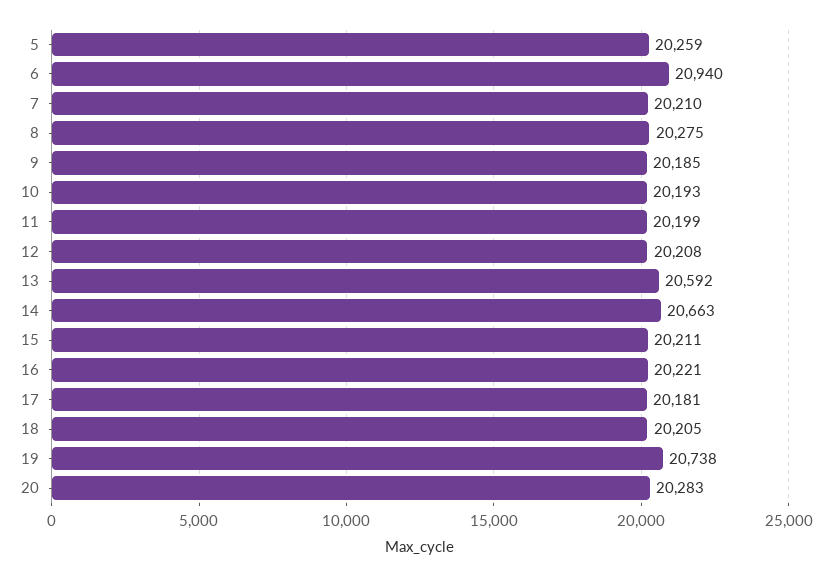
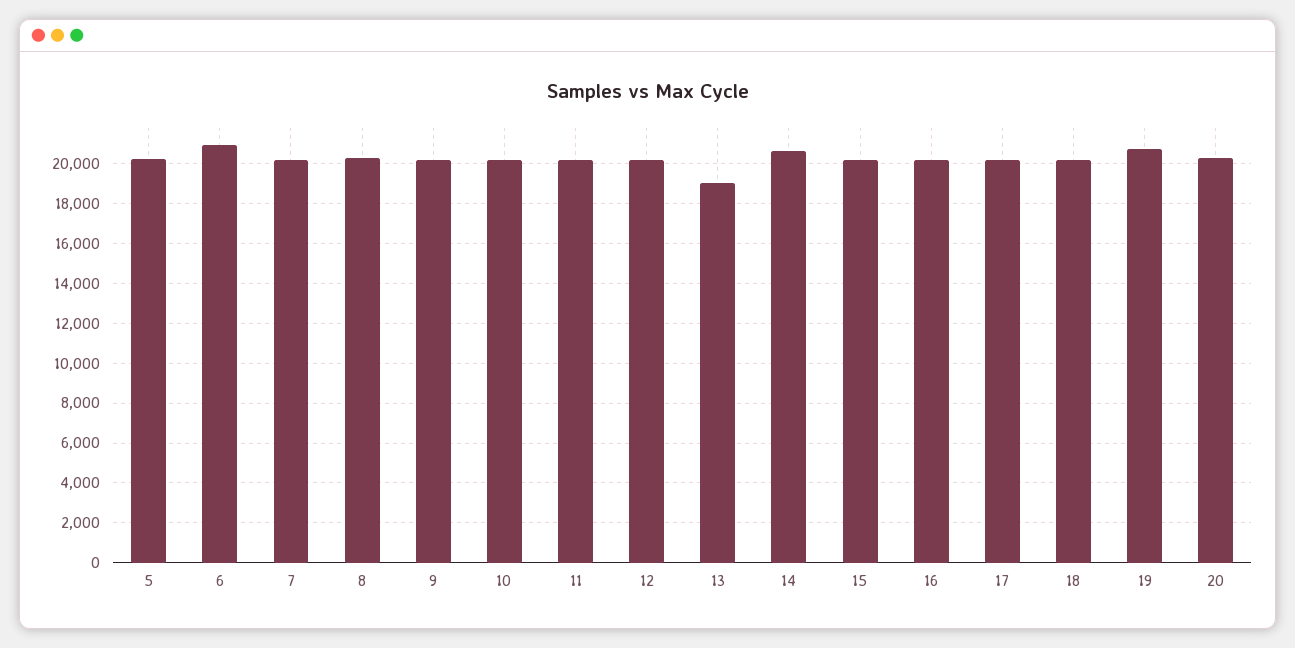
13: 20592 -> 19000

